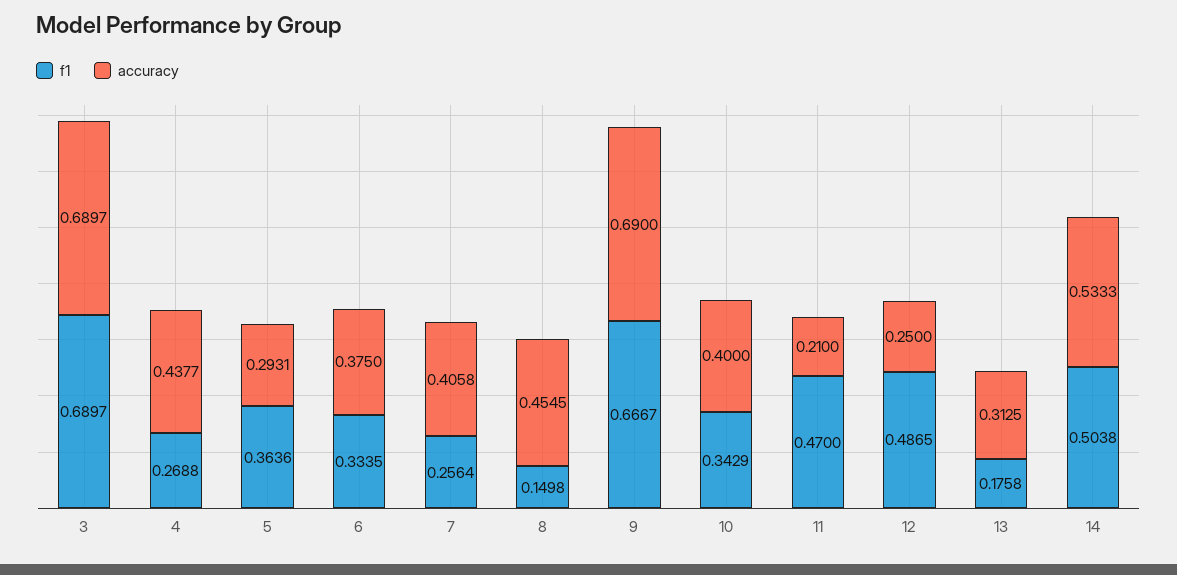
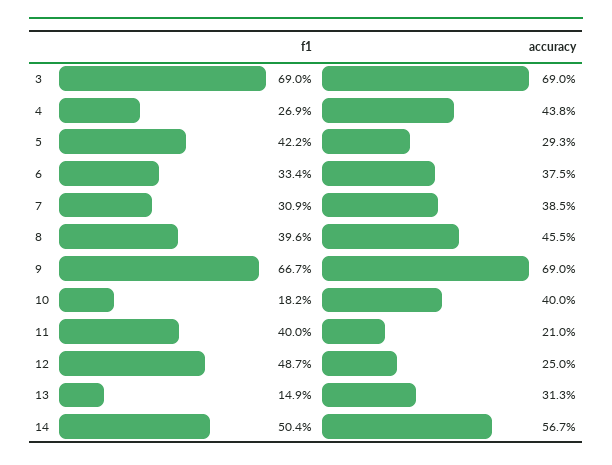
f1, 5: 0.3636 -> 0.422
f1, 7: 0.2564 -> 0.309
accuracy, 7: 0.4058 -> 0.385
f1, 8: 0.1498 -> 0.396
f1, 10: 0.3429 -> 0.182
f1, 11: 0.47 -> 0.4
f1, 13: 0.1758 -> 0.149
accuracy, 14: 0.5333 -> 0.567

